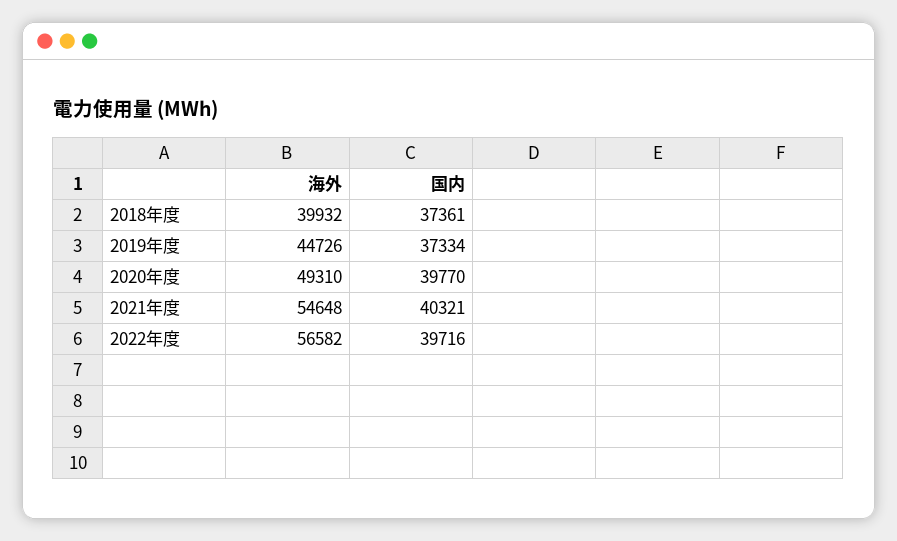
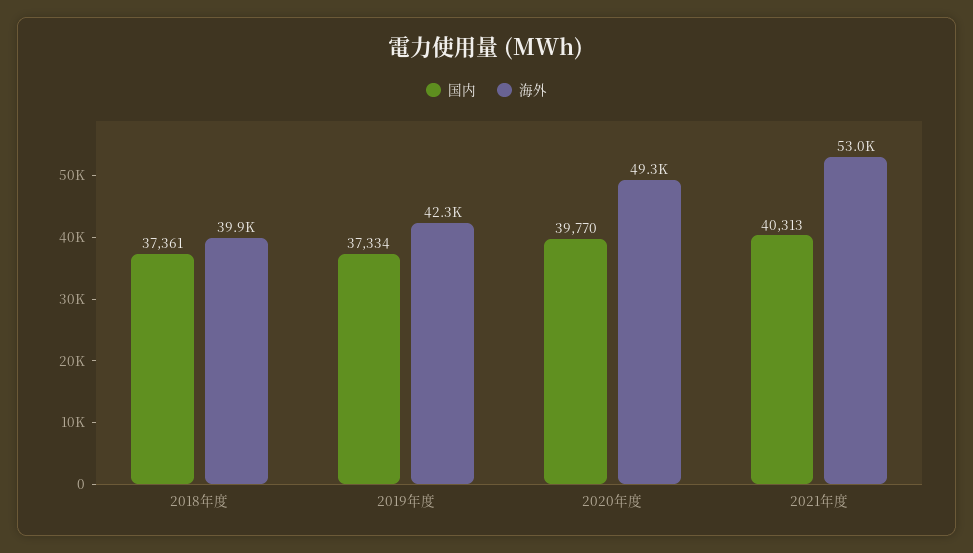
海外, 2019年度: 44726 -> 42300
海外, 2021年度: 54648 -> 53000
国内, 2021年度: 40321 -> 40313
海外, 2022年度: 56582 -> none
国内, 2022年度: 39716 -> none

